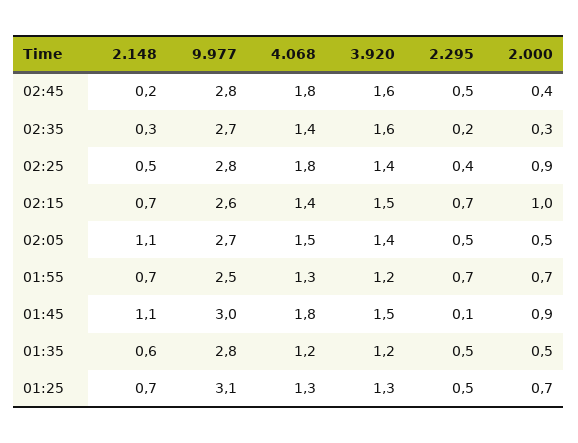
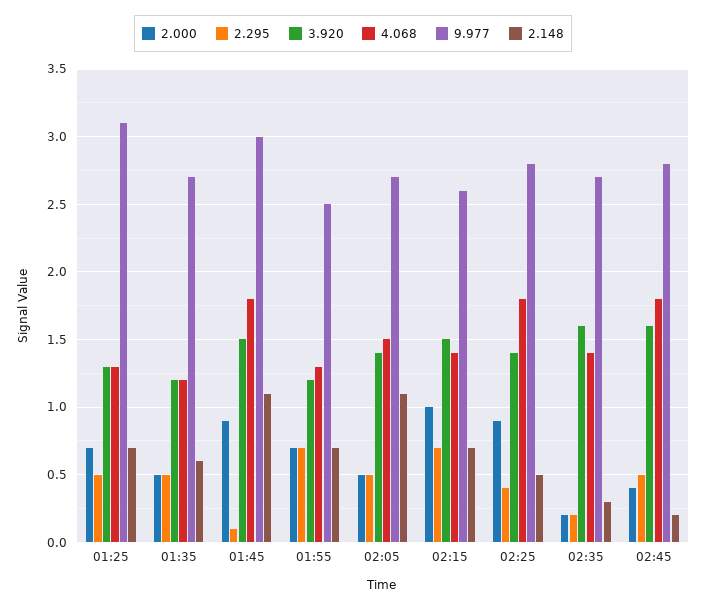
2.000, 02:35: 0.3 -> 0.2
9.977, 01:35: 2.8 -> 2.7

